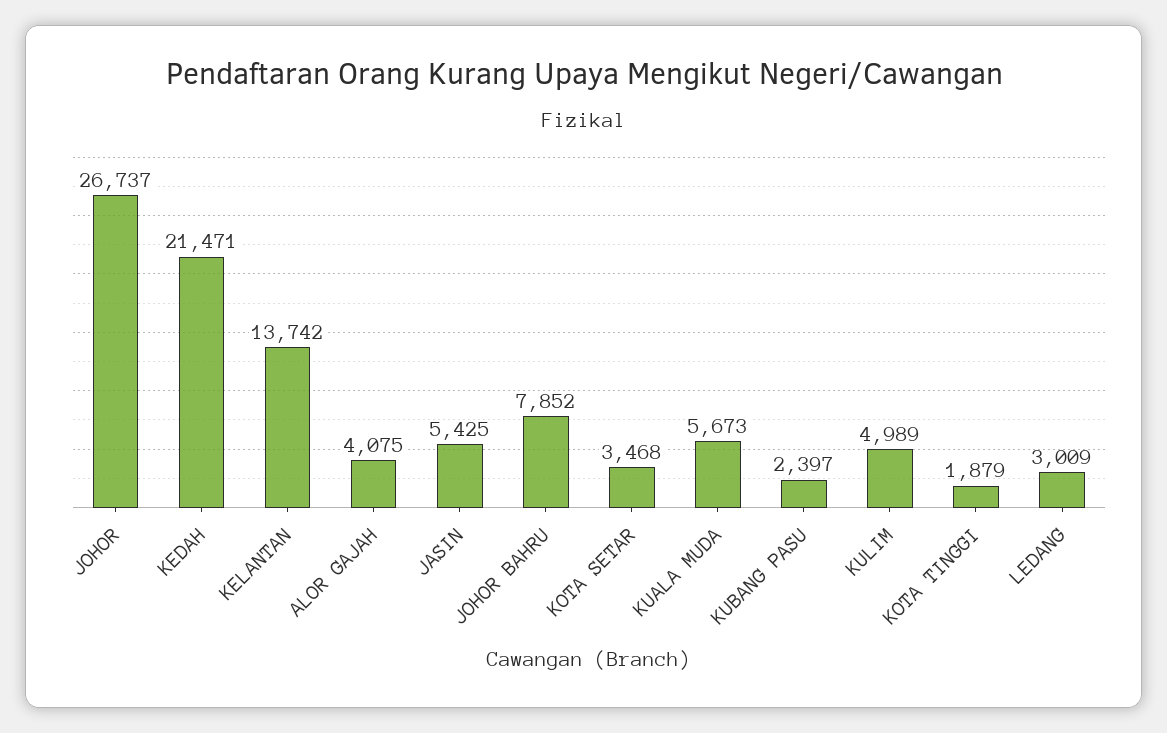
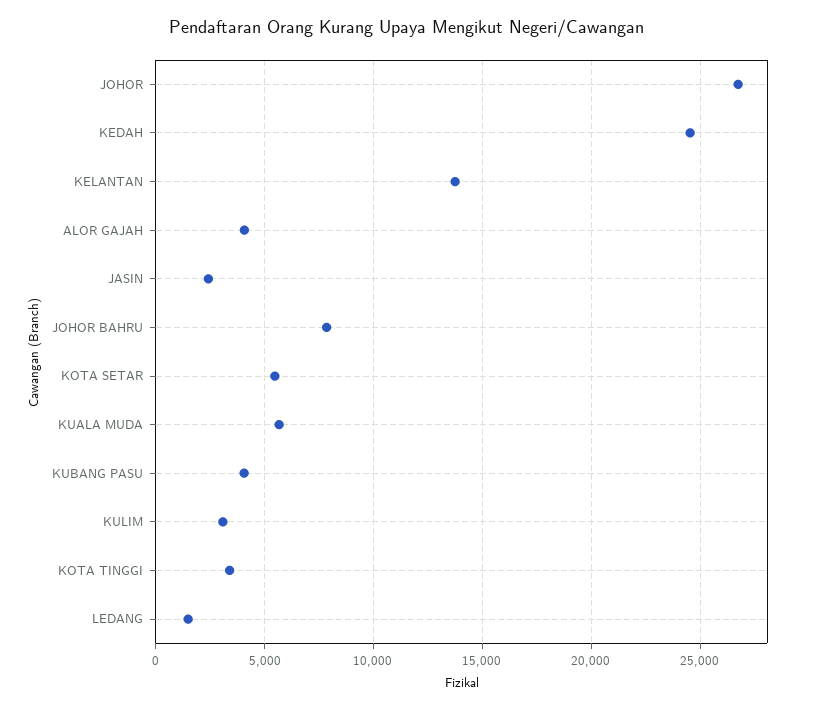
KEDAH: 21471 -> 24500
JASIN: 5425 -> 2500
KOTA SETAR: 3468 -> 5500
KUBANG PASU: 2397 -> 4000
KULIM: 4989 -> 3000
KOTA TINGGI: 1879 -> 3500
LEDANG: 3009 -> 1500

